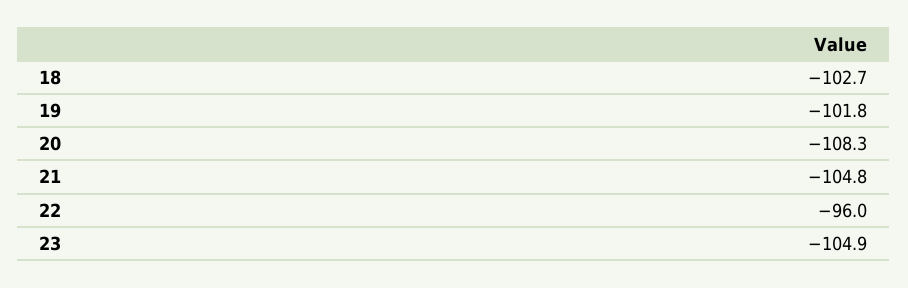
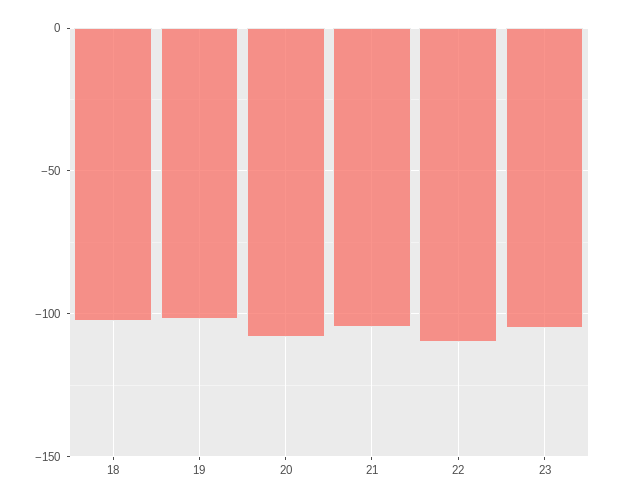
22: -96 -> -110

